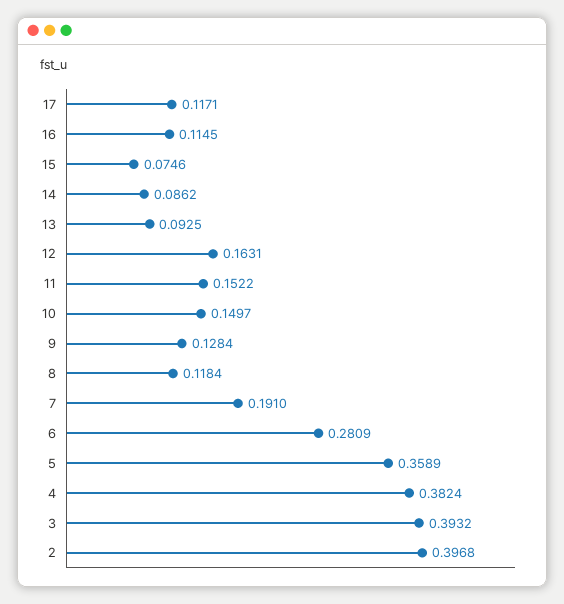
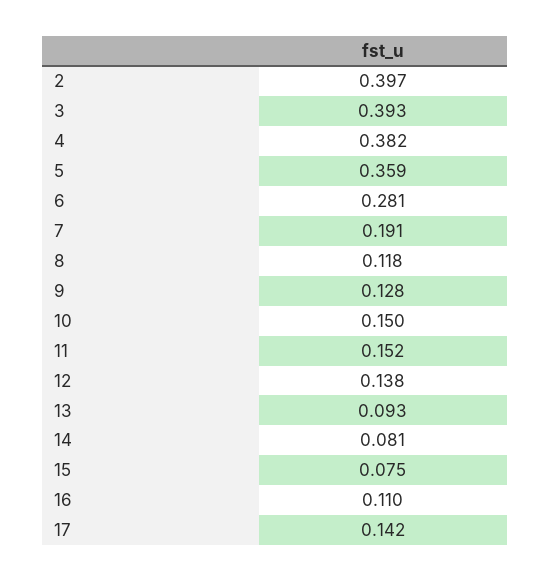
17: 0.1171 -> 0.142
16: 0.1145 -> 0.11
14: 0.0862 -> 0.081
12: 0.1631 -> 0.138

